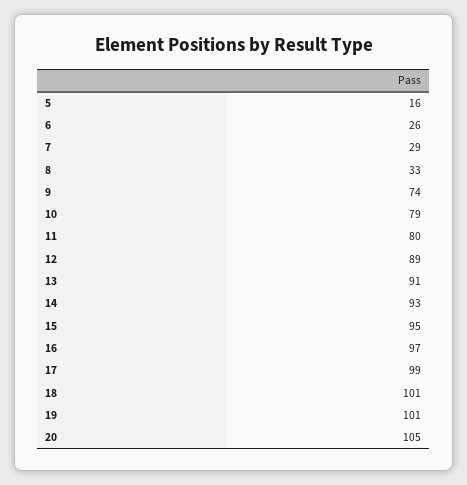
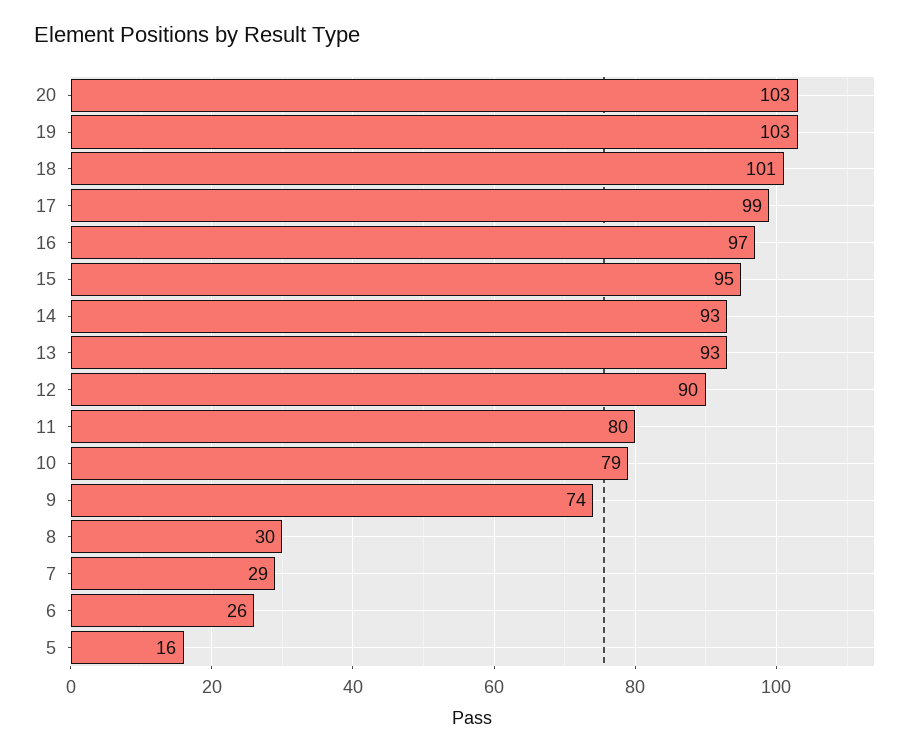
8: 33 -> 30
12: 89 -> 90
13: 91 -> 93
19: 101 -> 103
20: 105 -> 103

